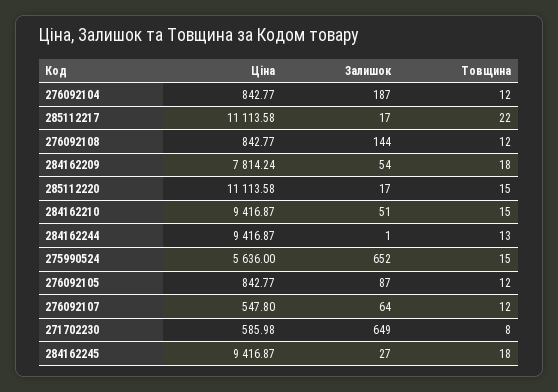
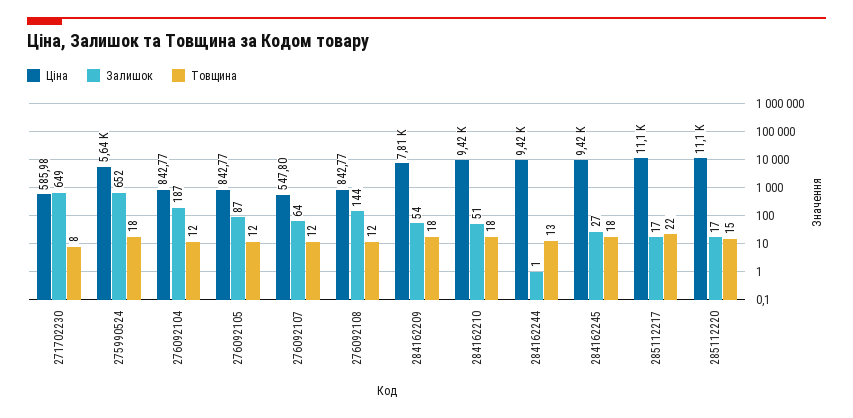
Товщина, 284162210: 15 -> 18
Товщина, 275990524: 15 -> 18

